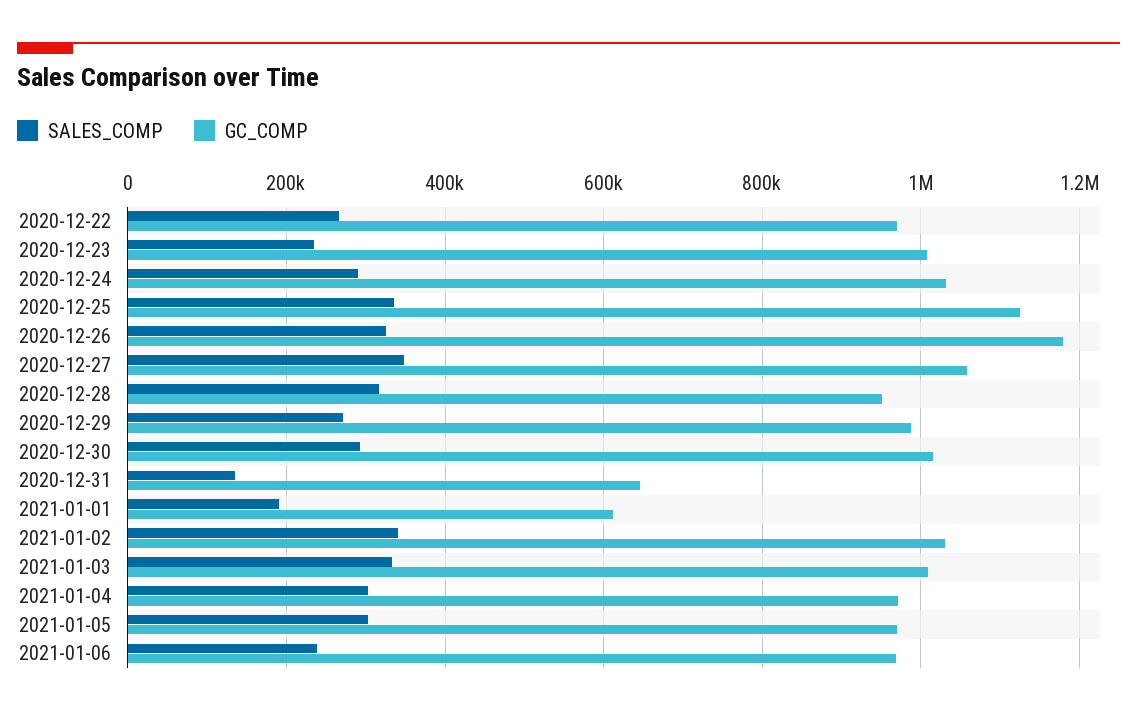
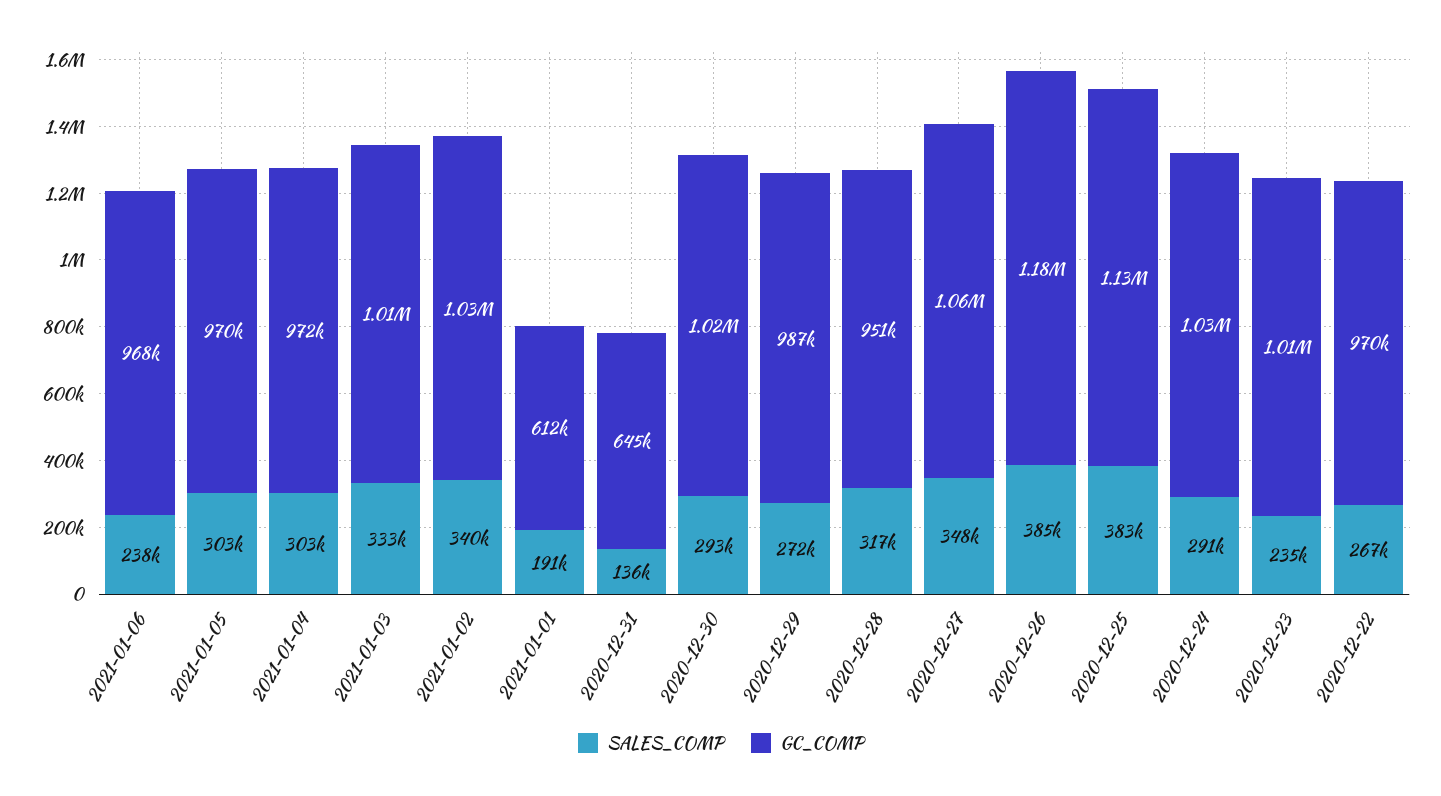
SALES_COMP, 2020-12-25: 340000 -> 383000
SALES_COMP, 2020-12-26: 320000 -> 385000

